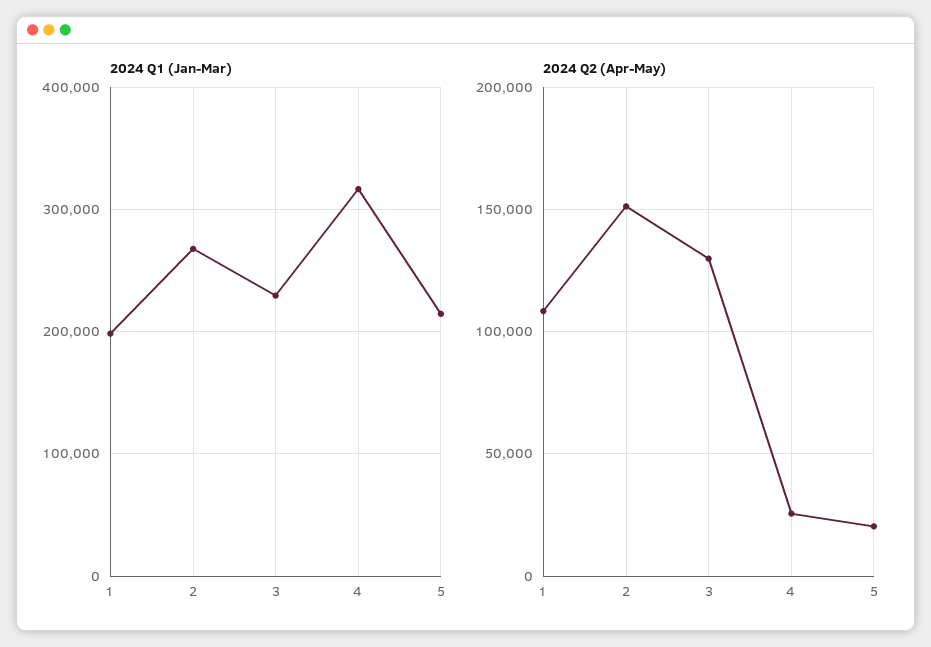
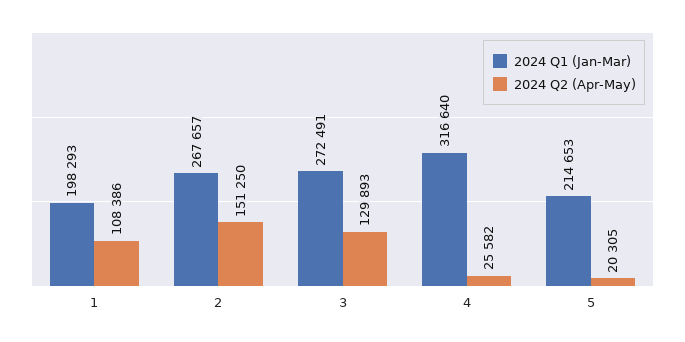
2024 Q1 (Jan-Mar), 3: 230000 -> 272491

